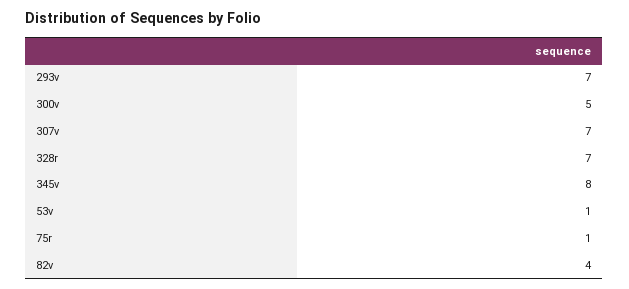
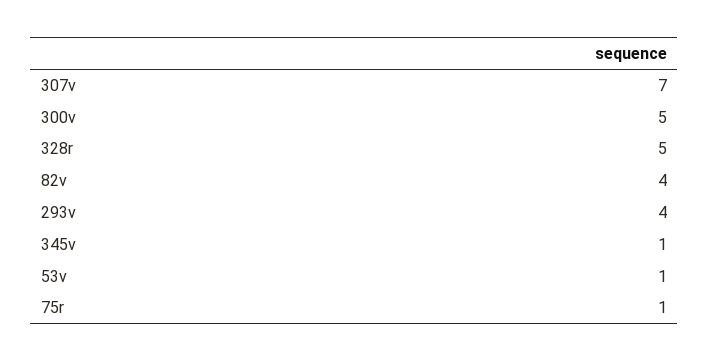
293v: 7 -> 4
328r: 7 -> 5
345v: 8 -> 1

